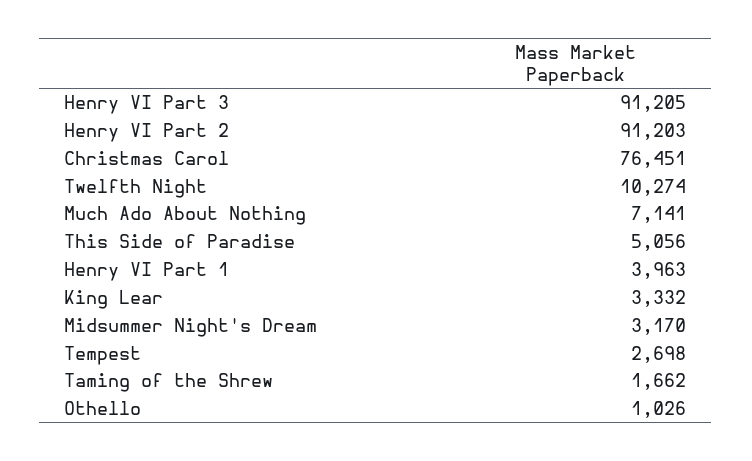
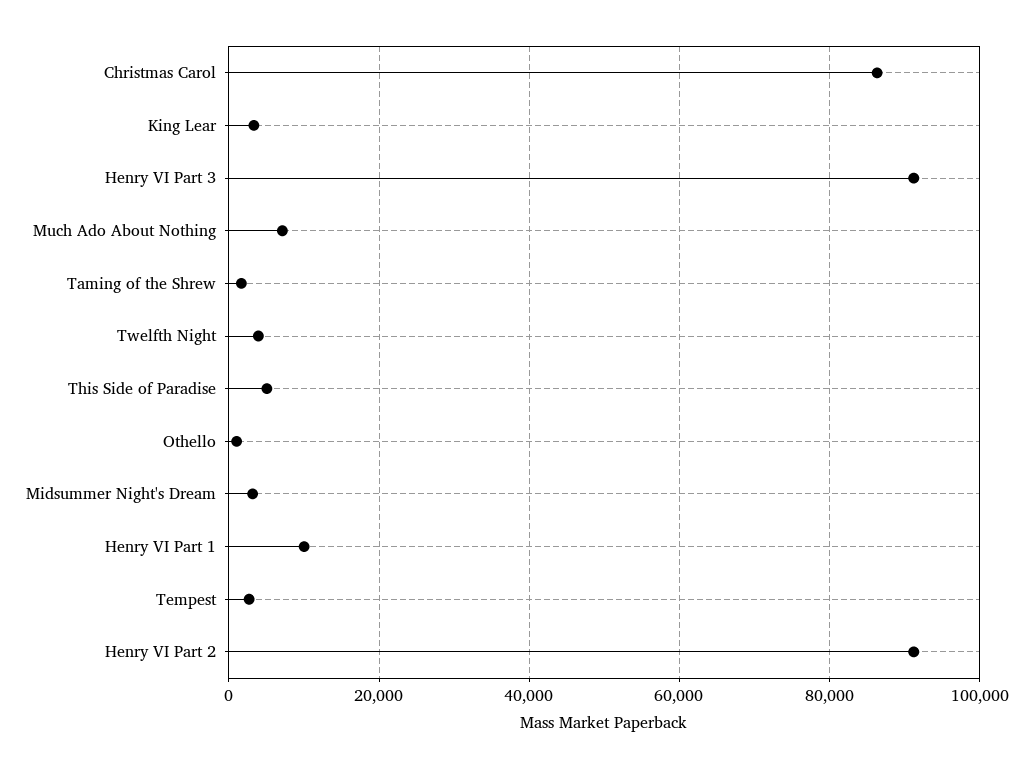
Christmas Carol: 76451 -> 86000
Twelfth Night: 10274 -> 4000
Henry VI Part 1: 3963 -> 10000

